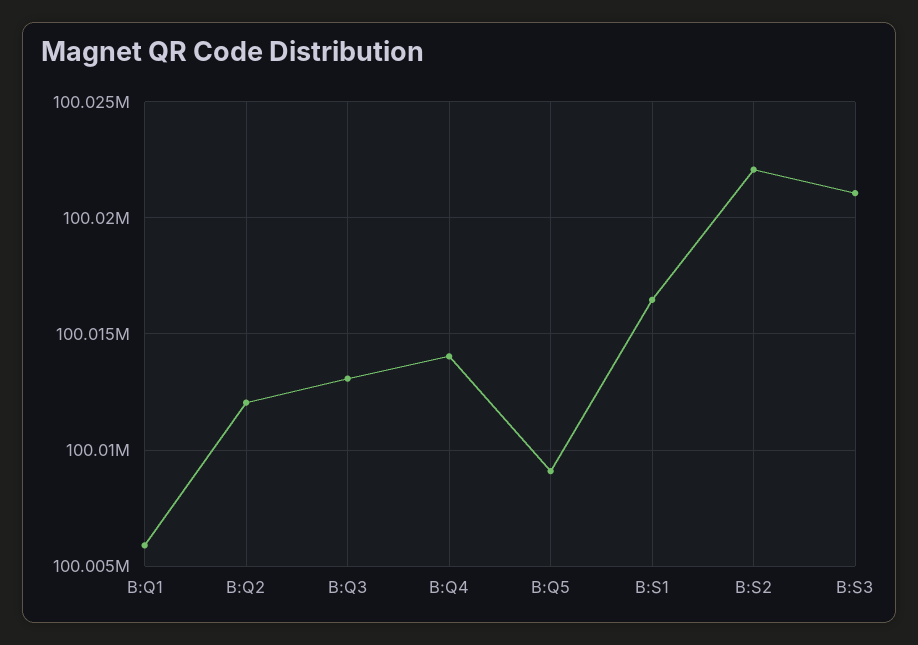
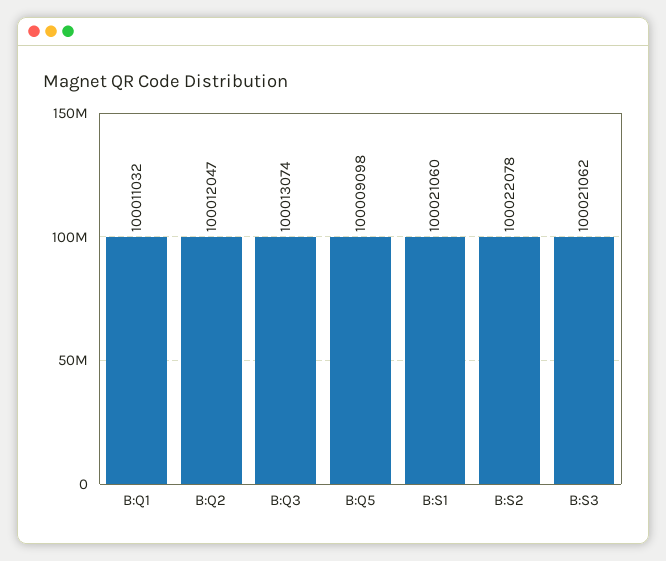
B:Q1: 100006000 -> 100011032
B:Q4: 100014000 -> none
B:S1: 100016500 -> 100021060

